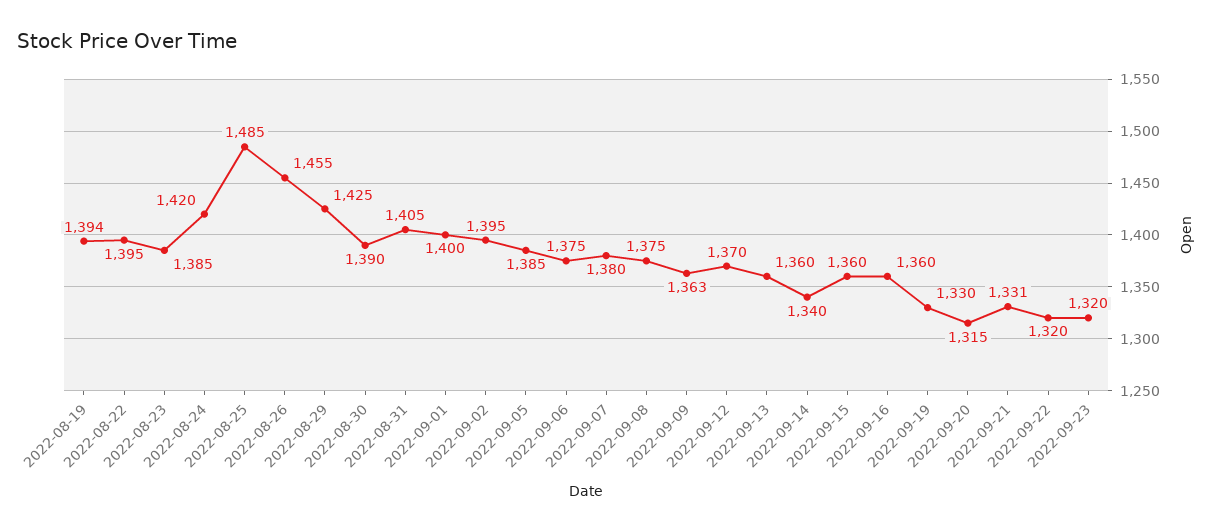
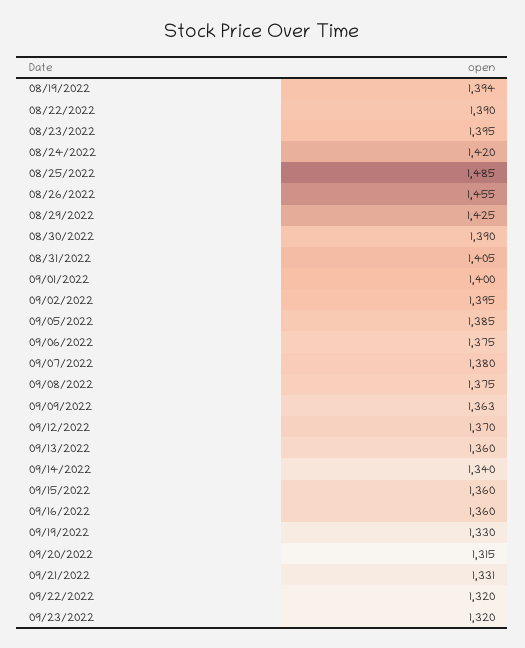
2022-08-22: 1395 -> 1390
2022-08-23: 1385 -> 1395

